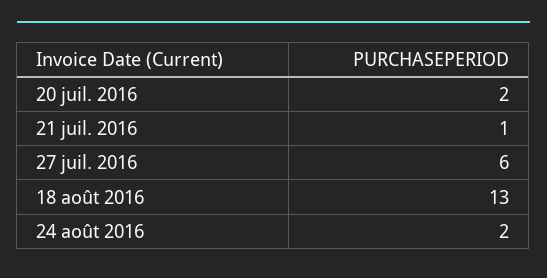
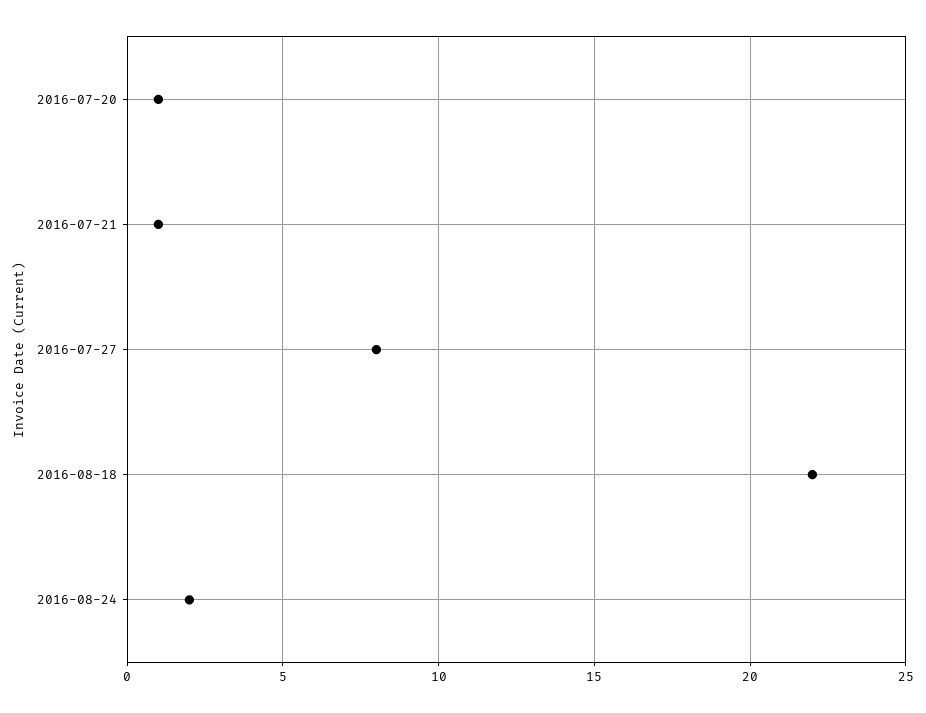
20 juil. 2016: 2 -> 1
27 juil. 2016: 6 -> 8
18 août 2016: 13 -> 22

